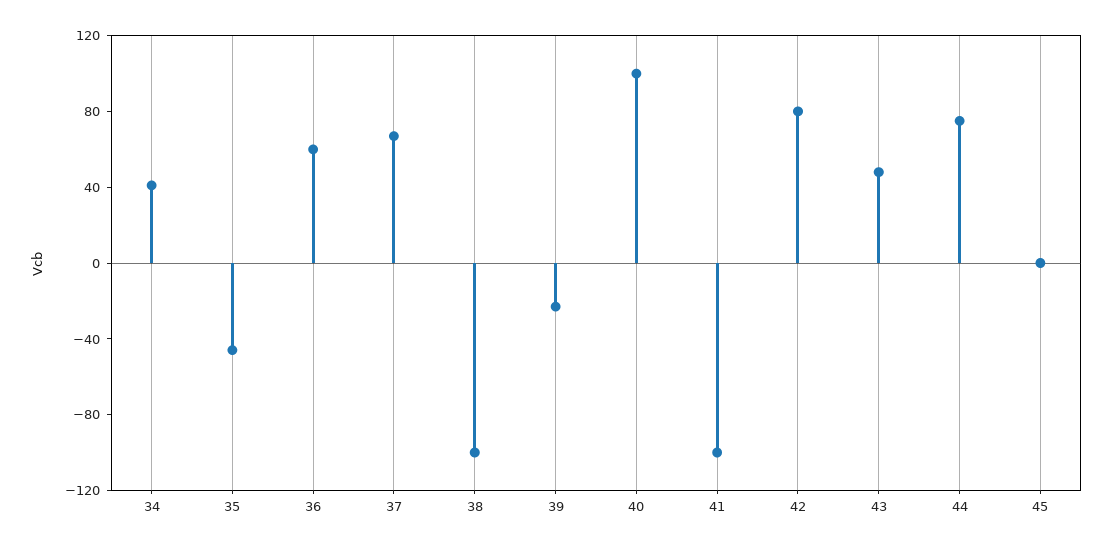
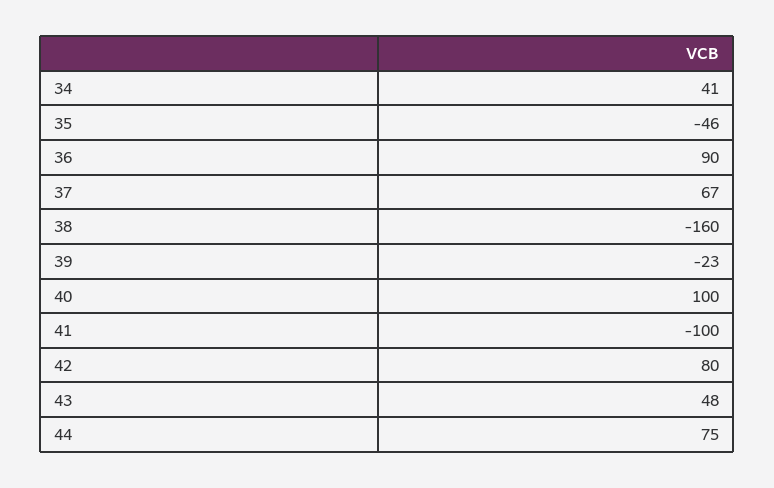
36: 60 -> 90
38: -100 -> -160
45: 0 -> none

